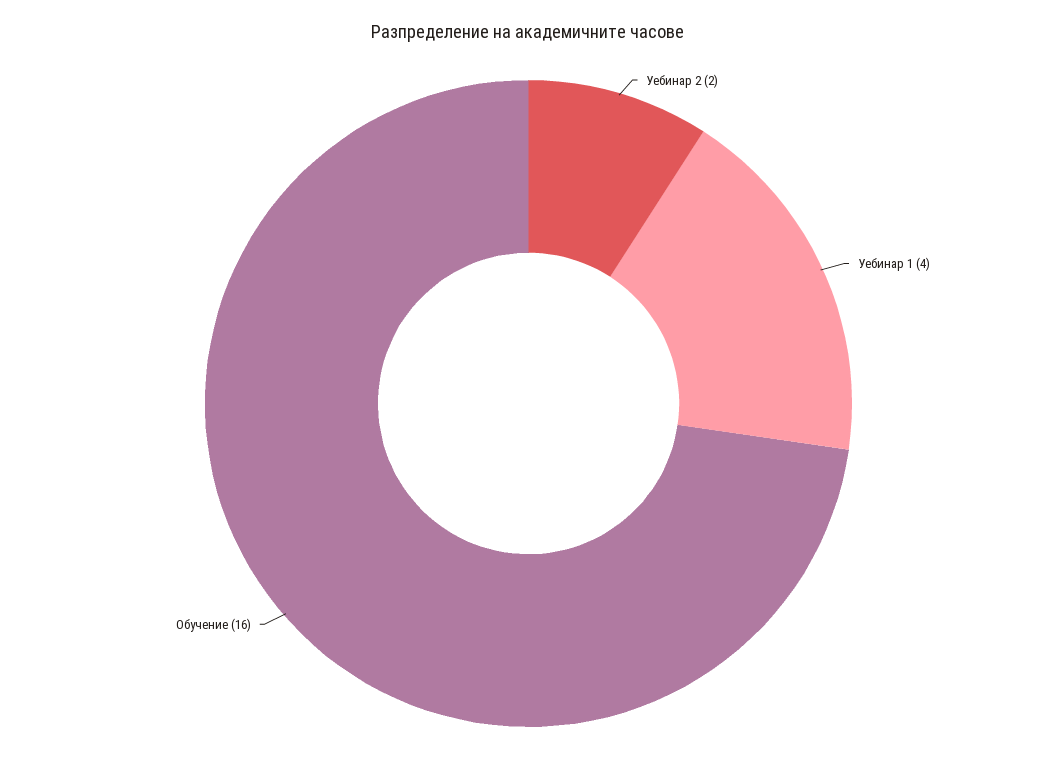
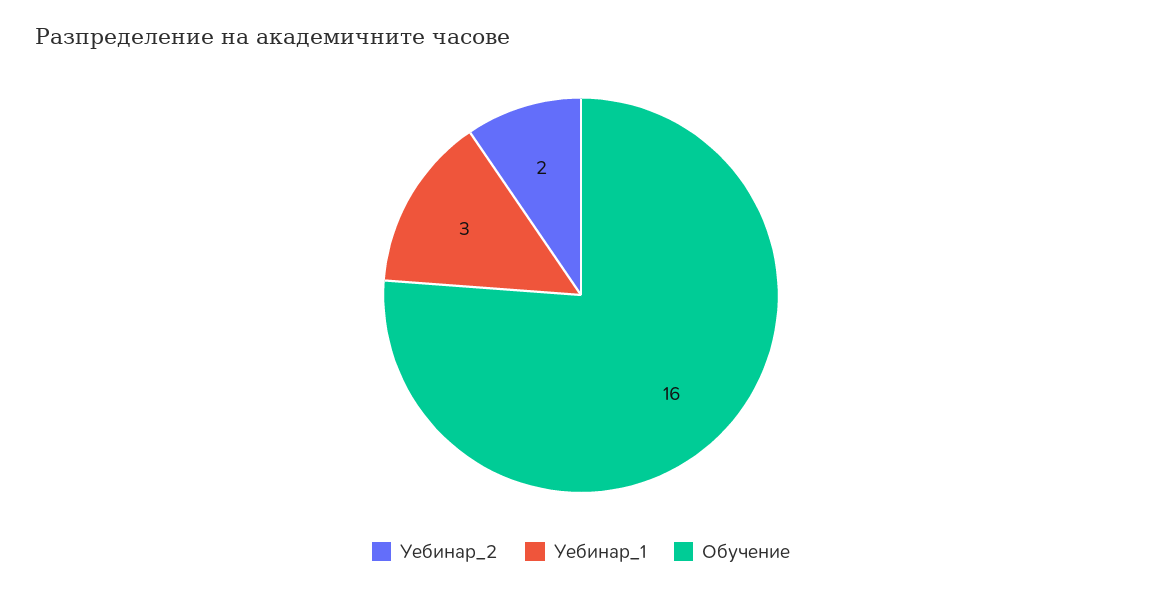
Уебинар 1: 4 -> 3

